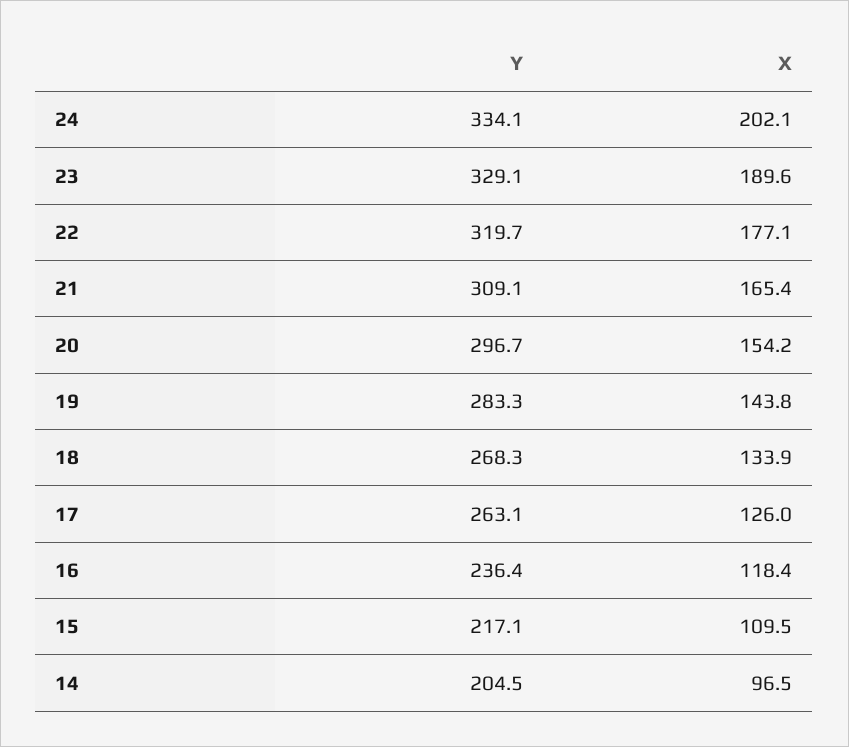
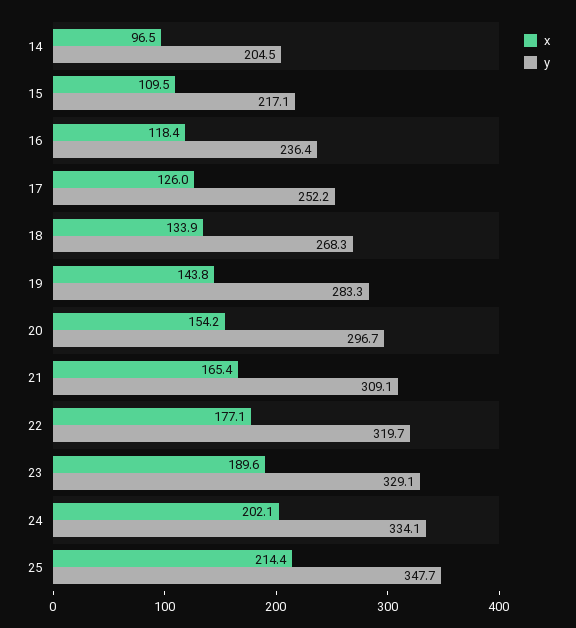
Y, 17: 263.1 -> 252.2
X, 25: none -> 214.4
Y, 25: none -> 347.7

